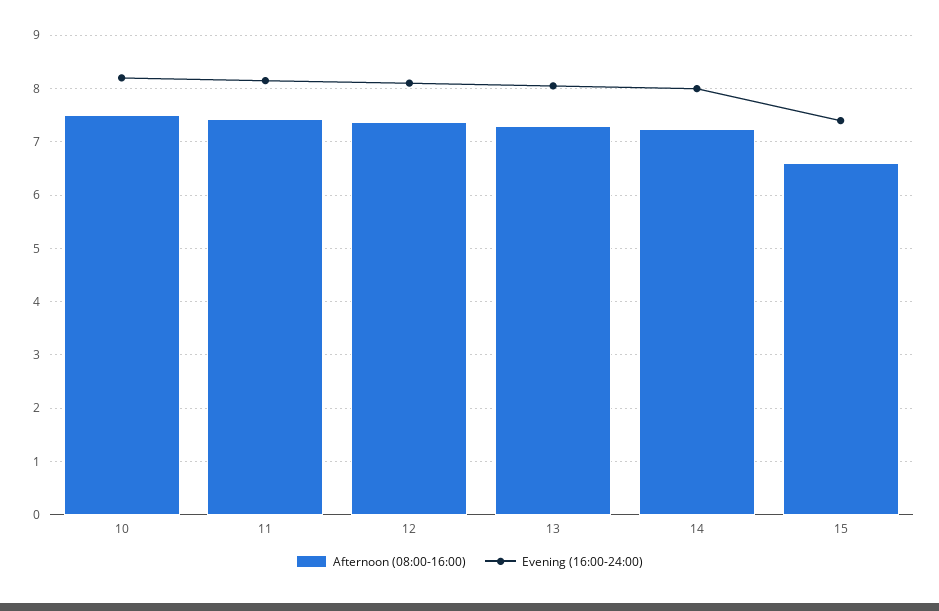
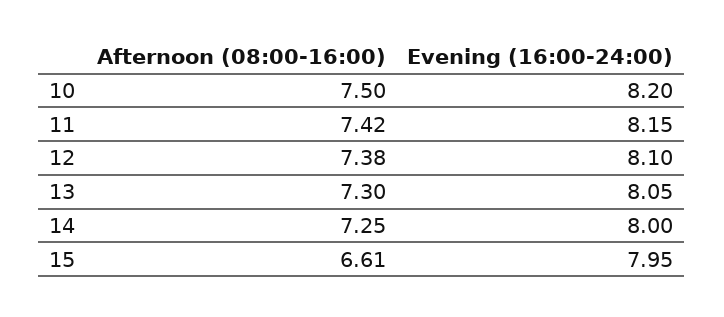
Evening (16:00-24:00), 15: 7.4 -> 7.95

